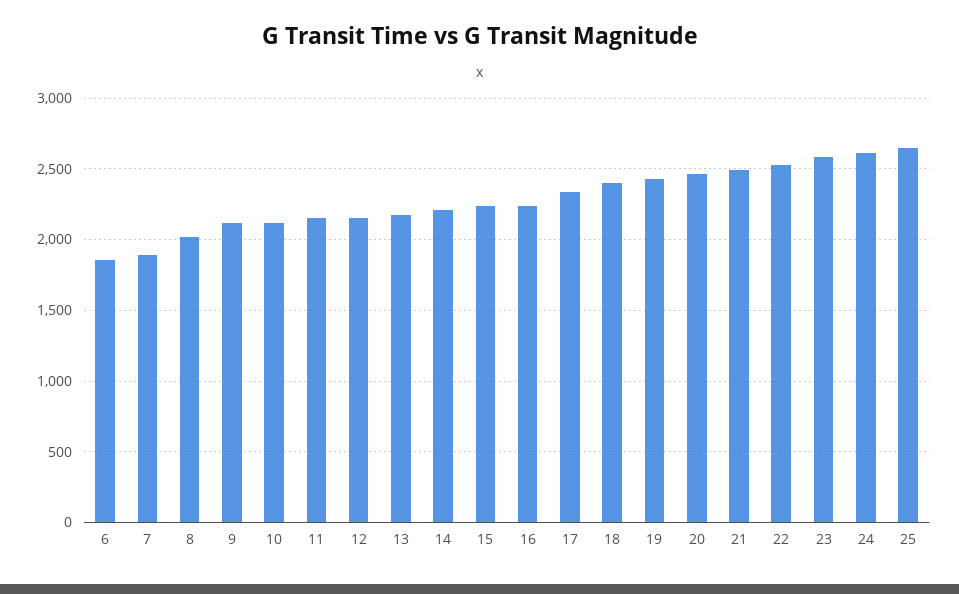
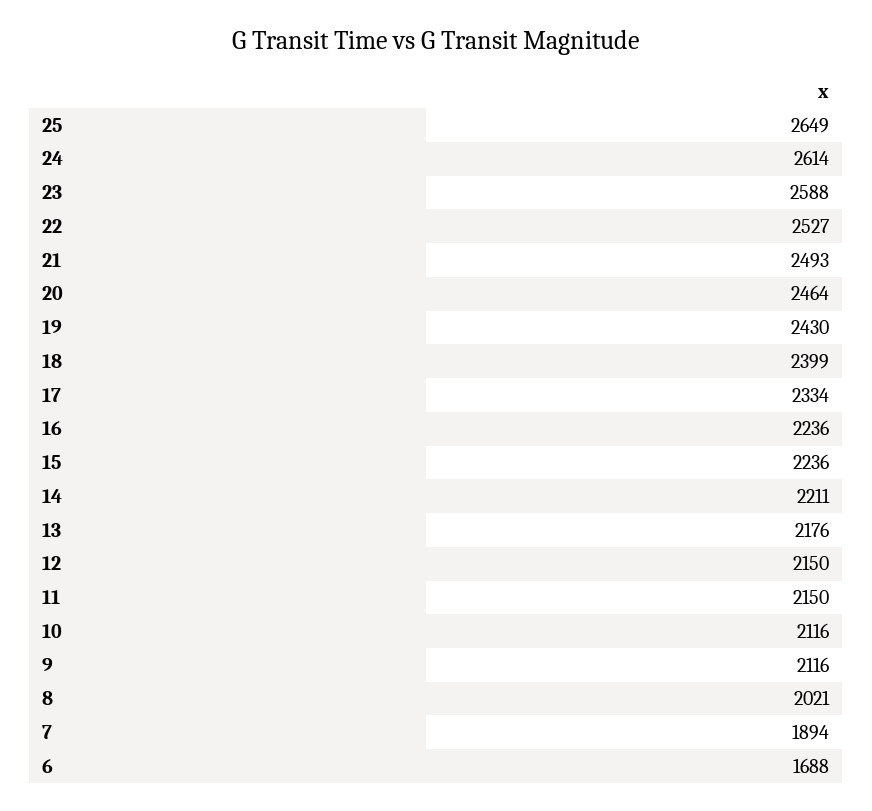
6: 1850 -> 1688

